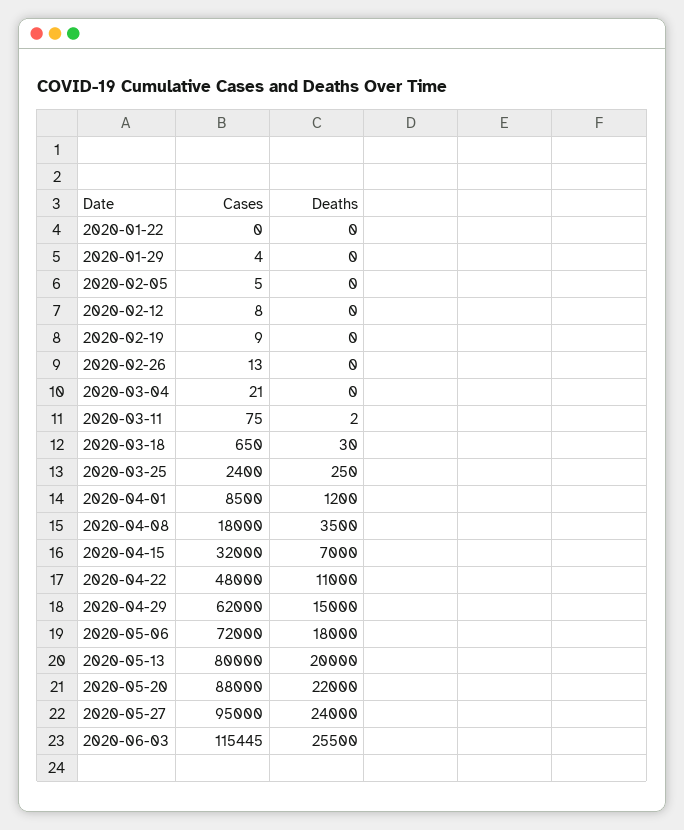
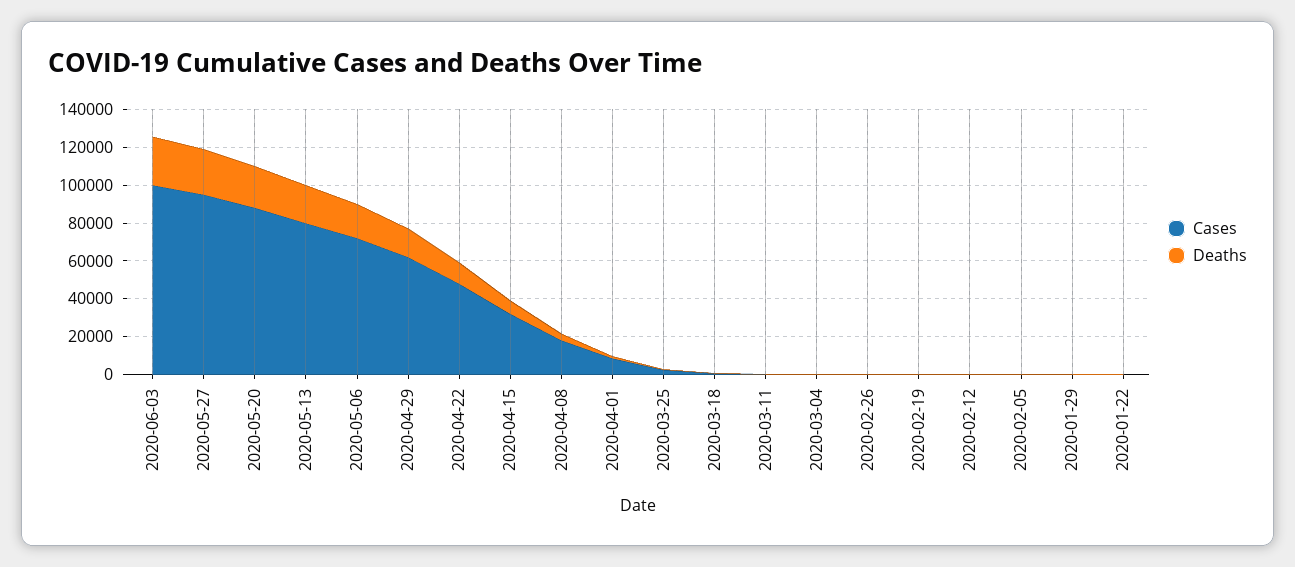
Cases, 2020-06-03: 115445 -> 100000

